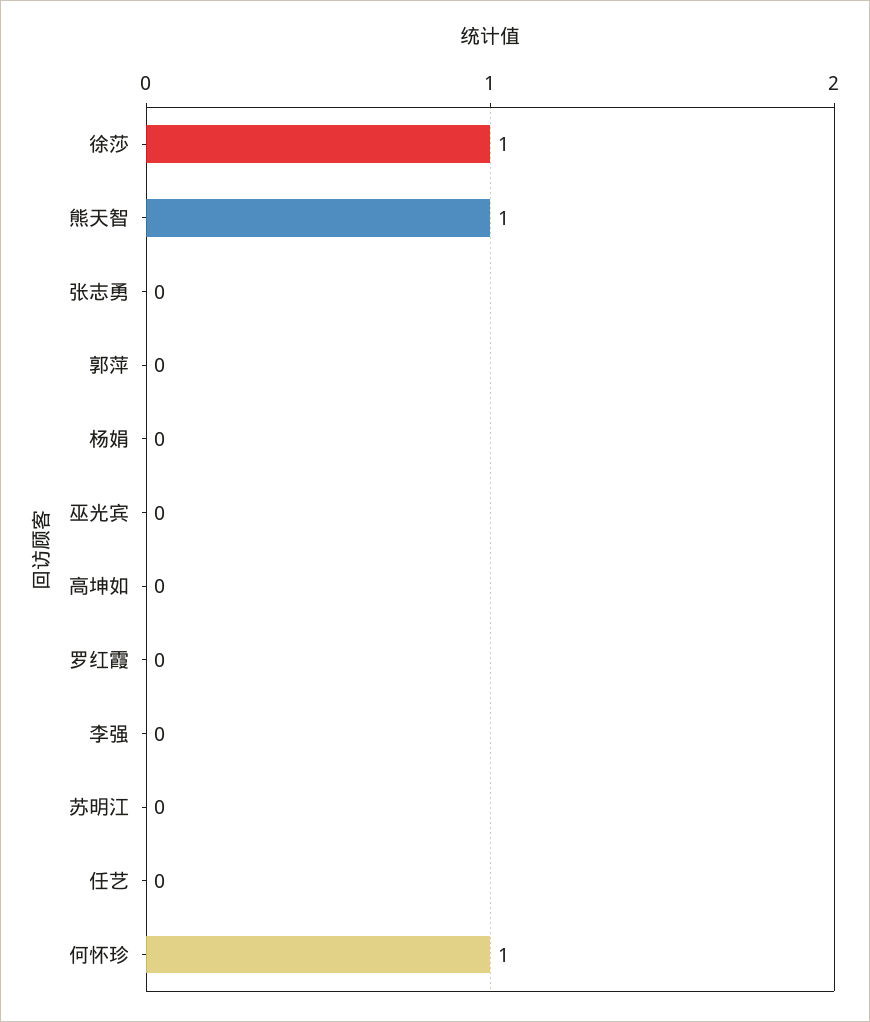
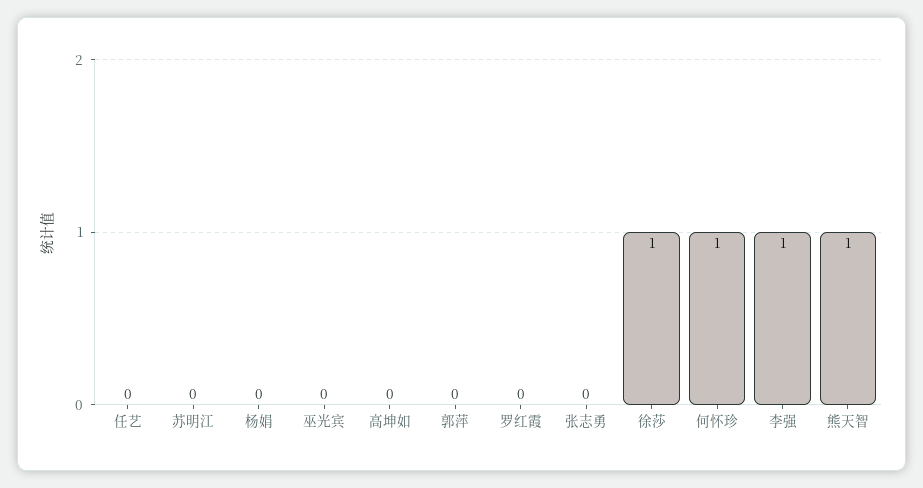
李强: 0 -> 1

